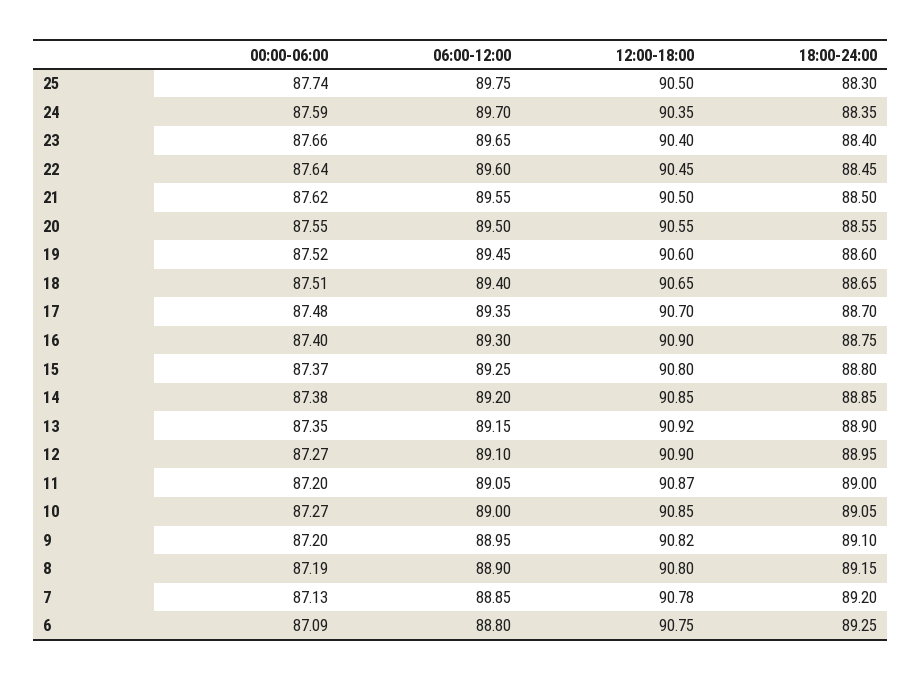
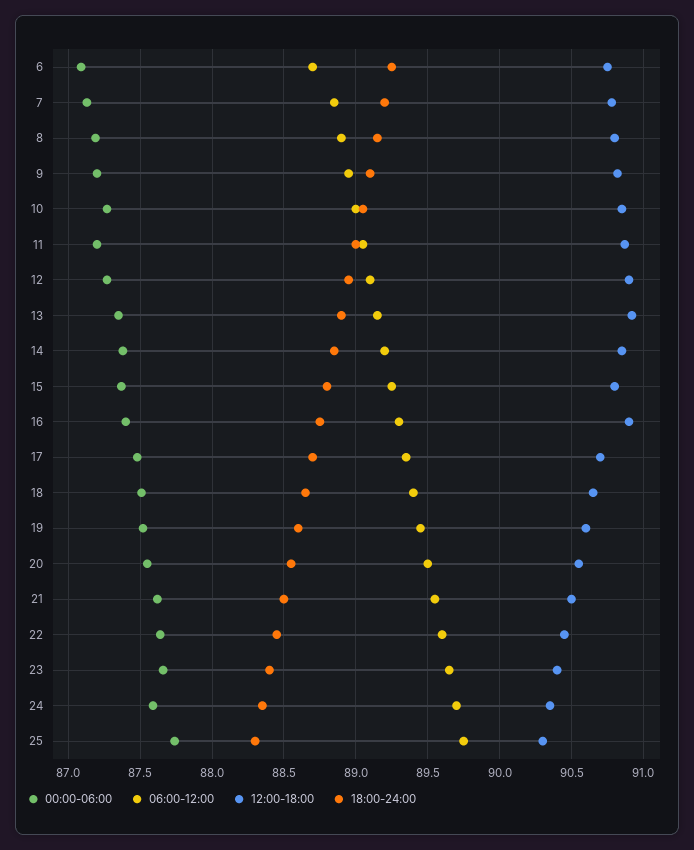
12:00-18:00, 25: 90.5 -> 90.3
06:00-12:00, 6: 88.8 -> 88.7

